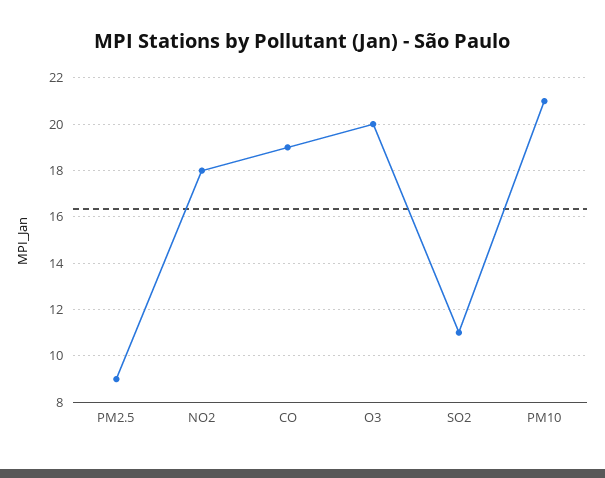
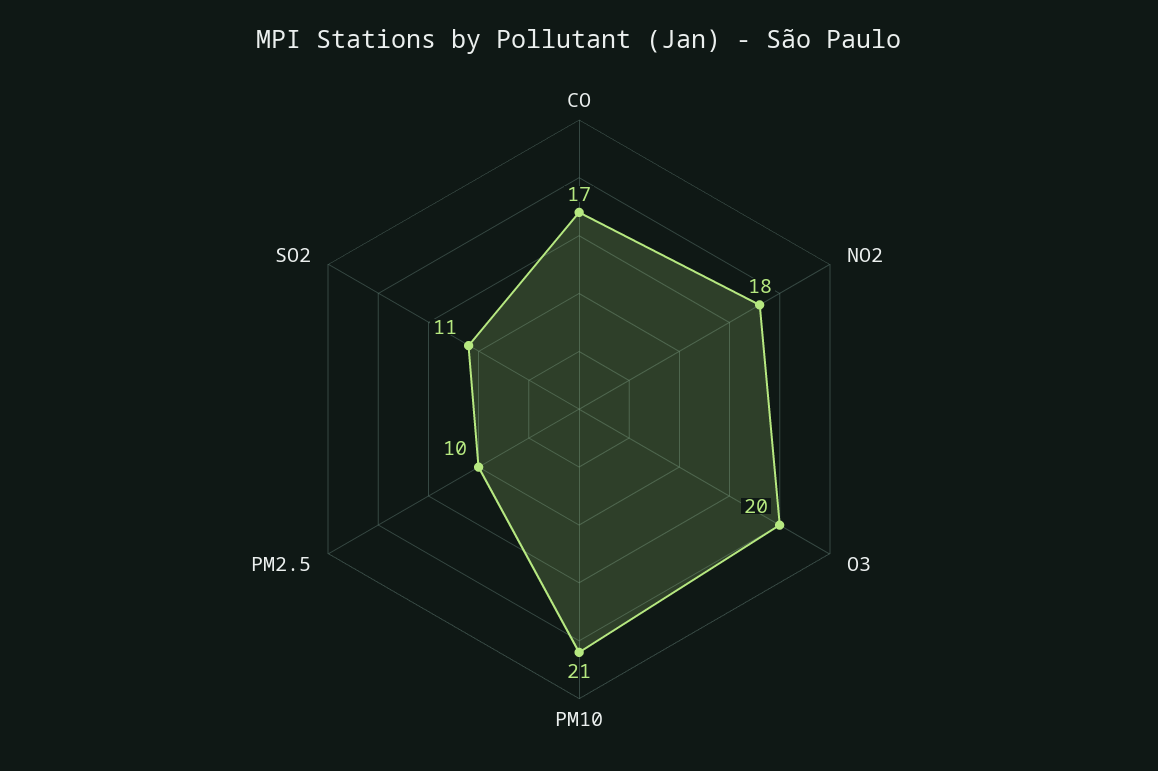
PM2.5: 9 -> 10
CO: 19 -> 17

